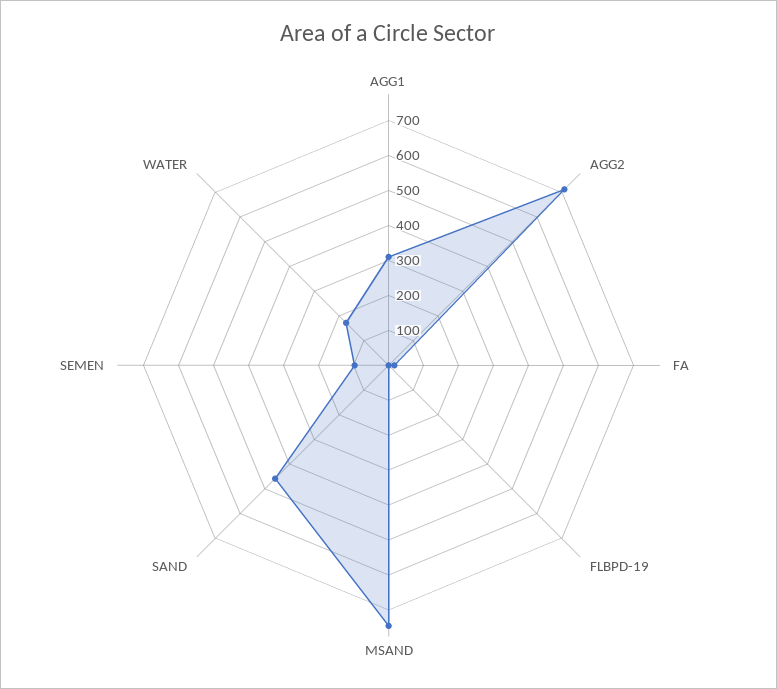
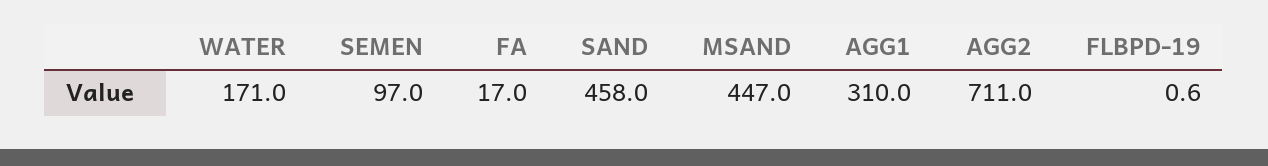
MSAND: 750 -> 447

